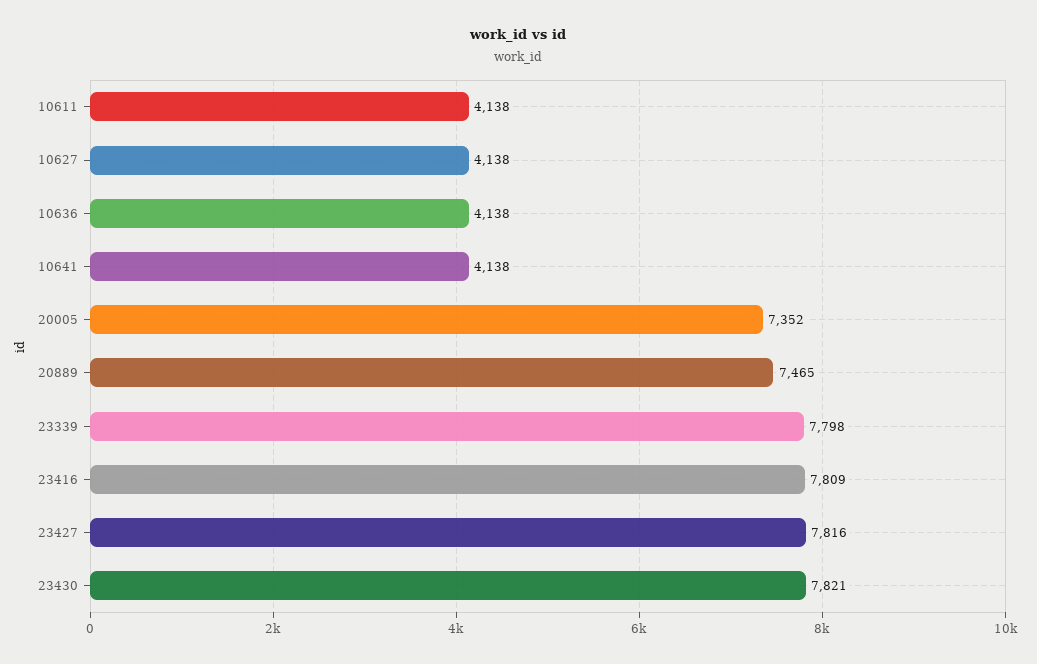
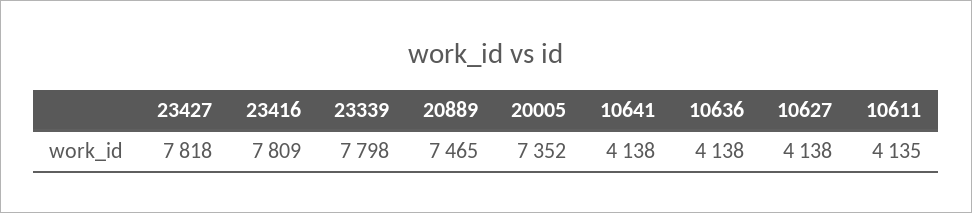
10611: 4138 -> 4135
23427: 7816 -> 7818
23430: 7821 -> none

